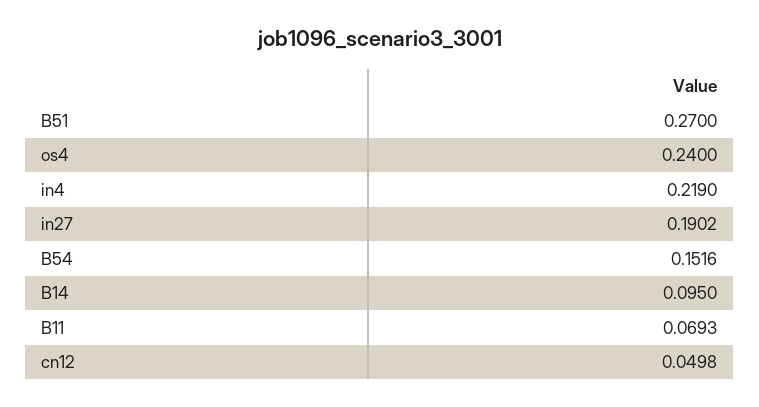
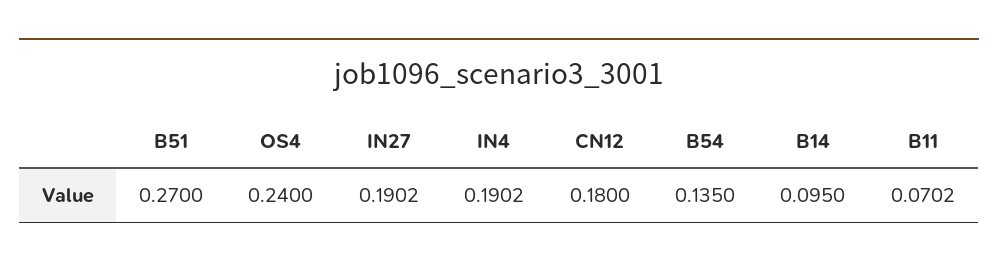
in4: 0.219 -> 0.1902
B54: 0.1516 -> 0.135
B11: 0.0693 -> 0.0702
cn12: 0.0498 -> 0.18

